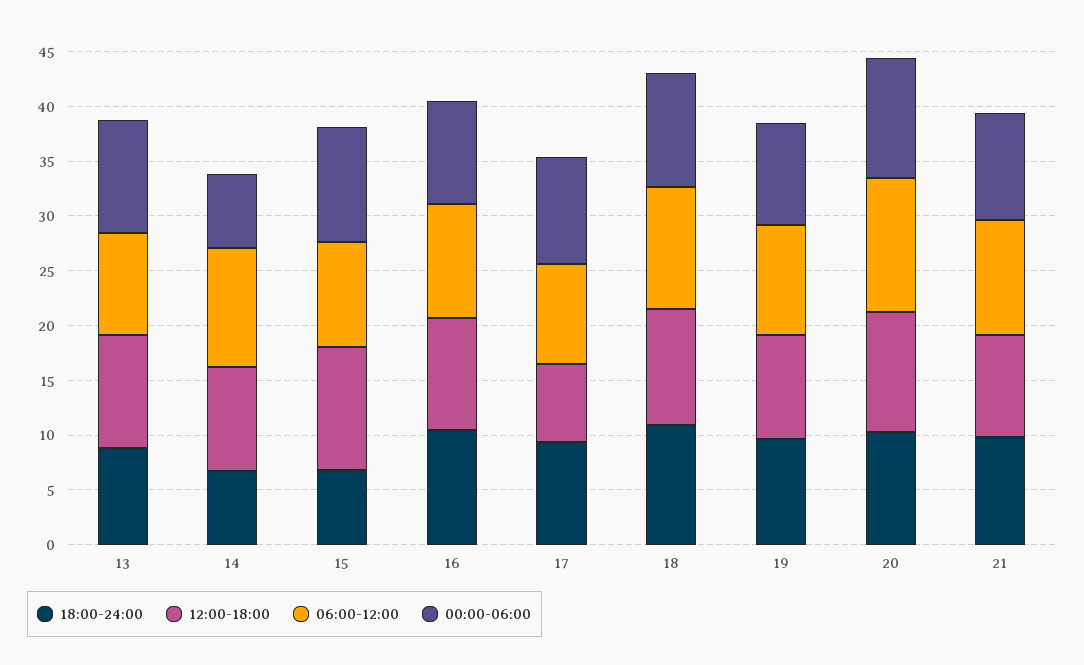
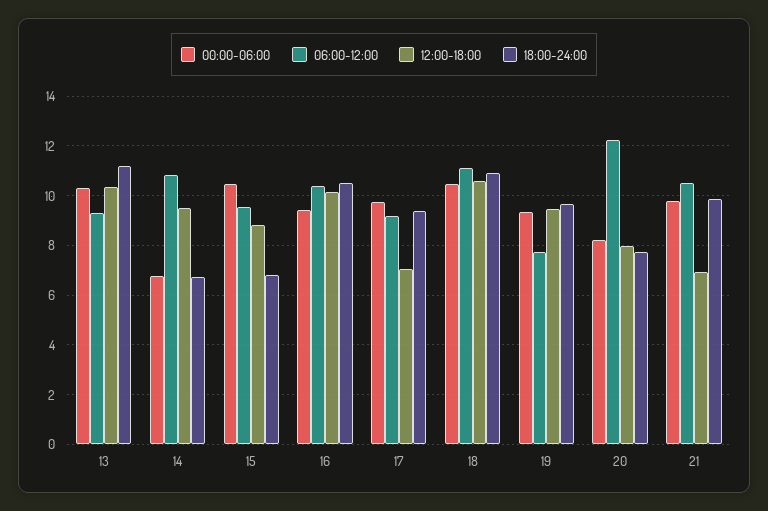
18:00-24:00, 13: 9 -> 11.25
12:00-18:00, 15: 11 -> 8.75
06:00-12:00, 19: 10 -> 7.75
18:00-24:00, 20: 10 -> 7.75
12:00-18:00, 20: 11 -> 8
00:00-06:00, 20: 11 -> 8.25
12:00-18:00, 21: 9 -> 7

